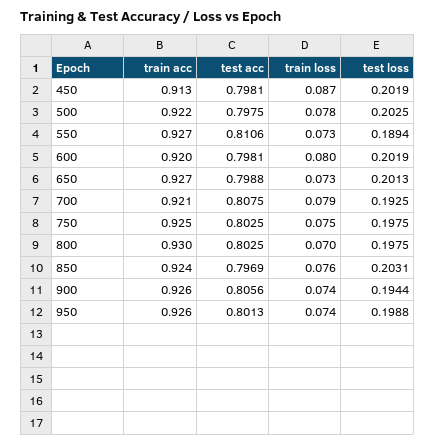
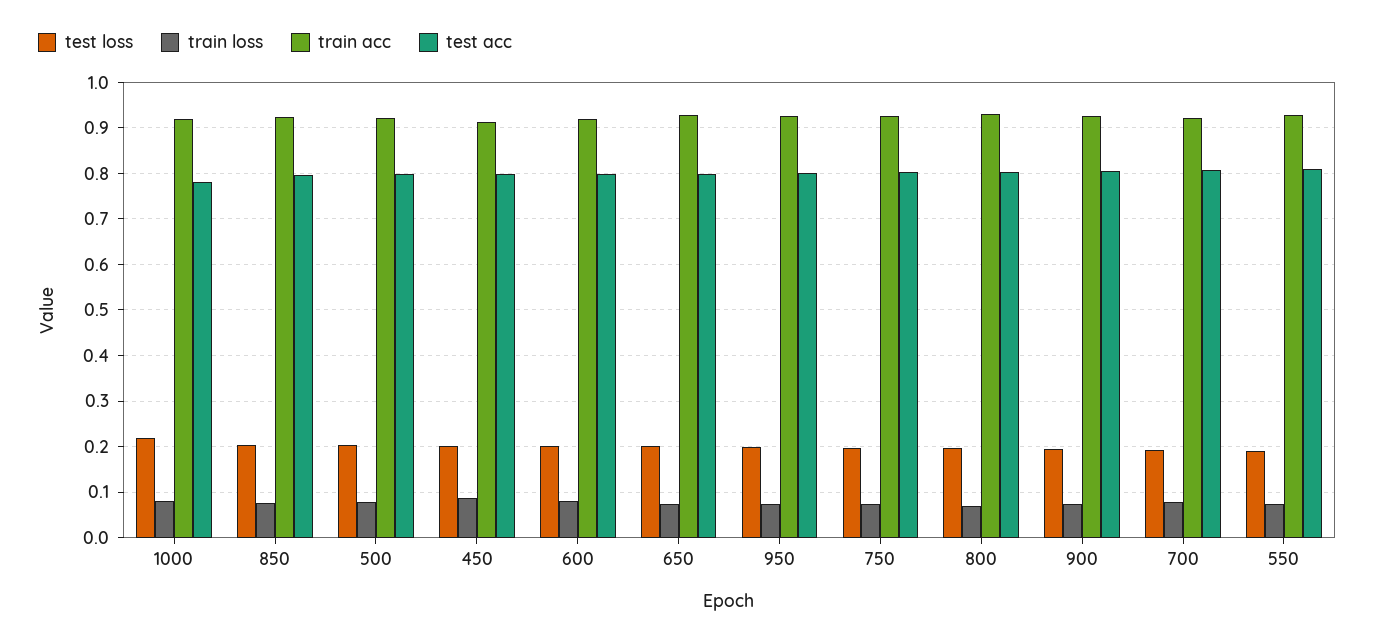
test loss, 1000: none -> 0.22
train loss, 1000: none -> 0.08
train acc, 1000: none -> 0.92
test acc, 1000: none -> 0.78

